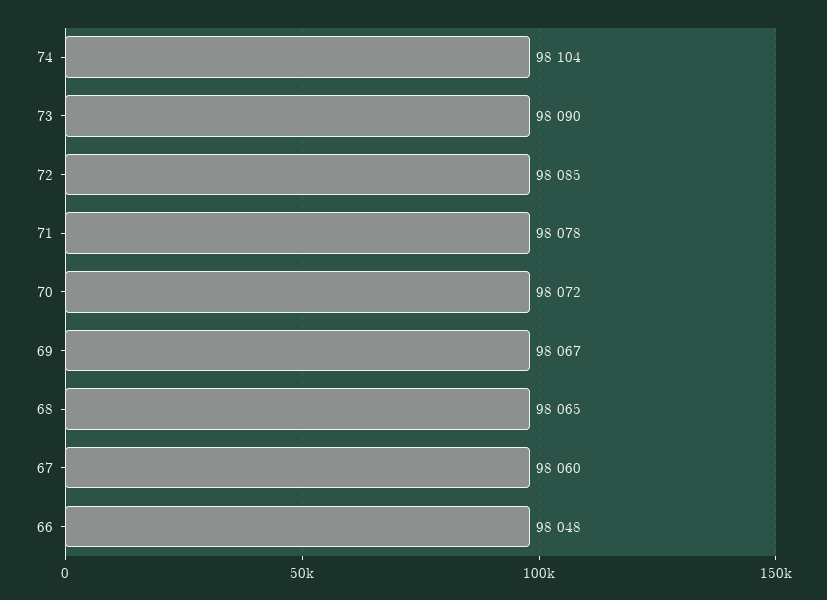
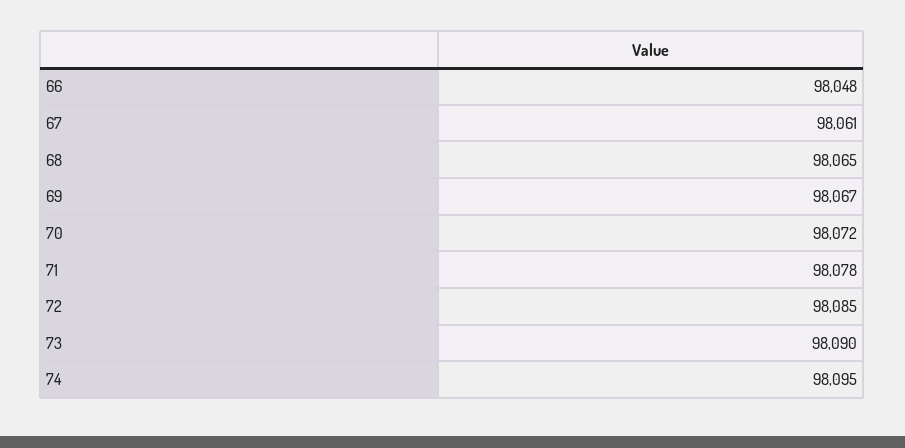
74: 98104 -> 98095
67: 98060 -> 98061

